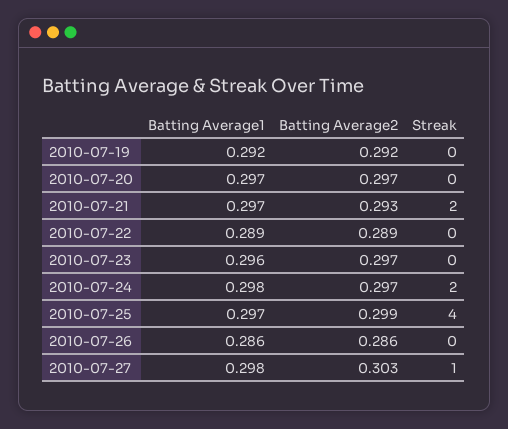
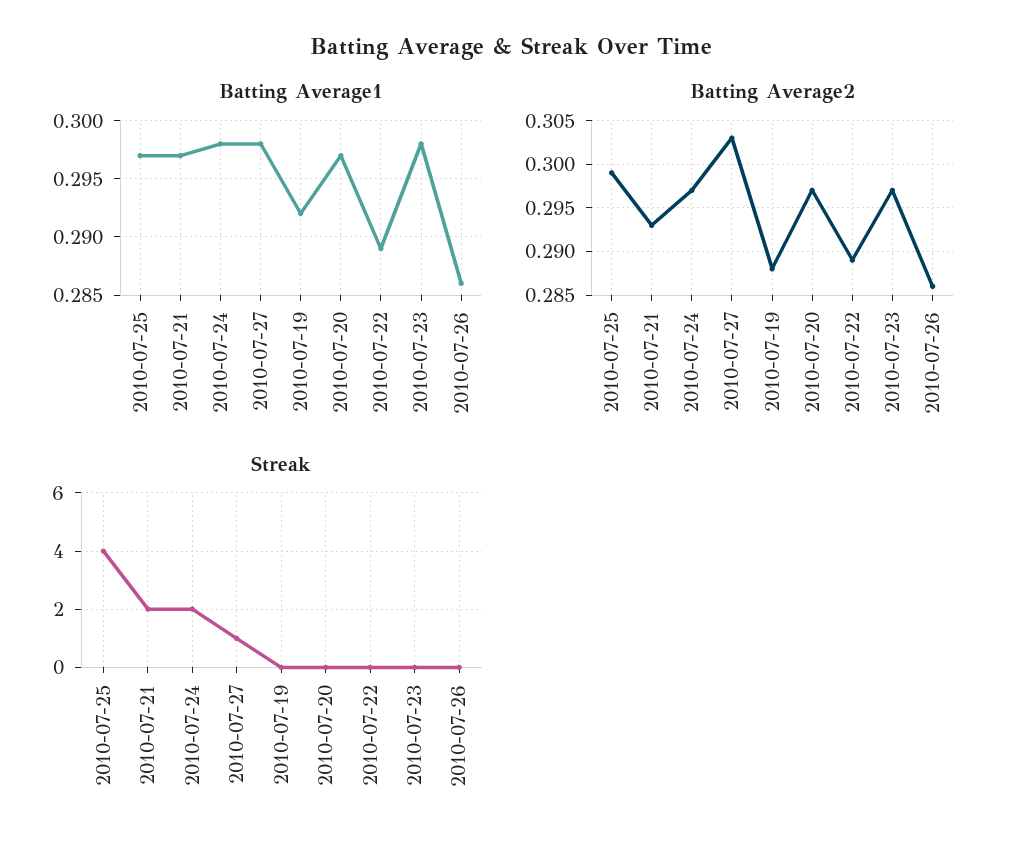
Batting Average2, 2010-07-19: 0.292 -> 0.288
Batting Average1, 2010-07-23: 0.296 -> 0.298

